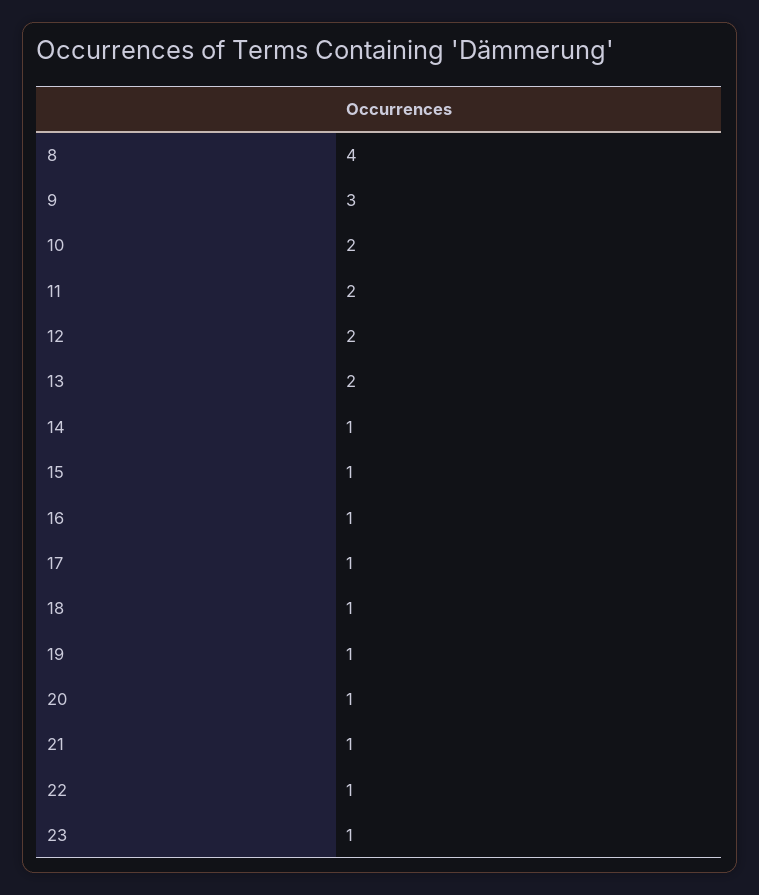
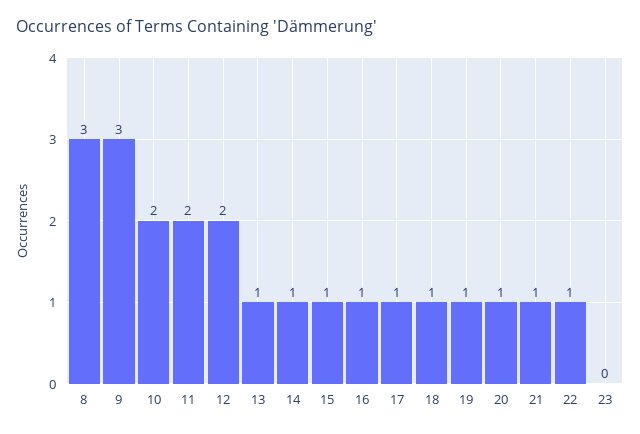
8: 4 -> 3
13: 2 -> 1
23: 1 -> 0

